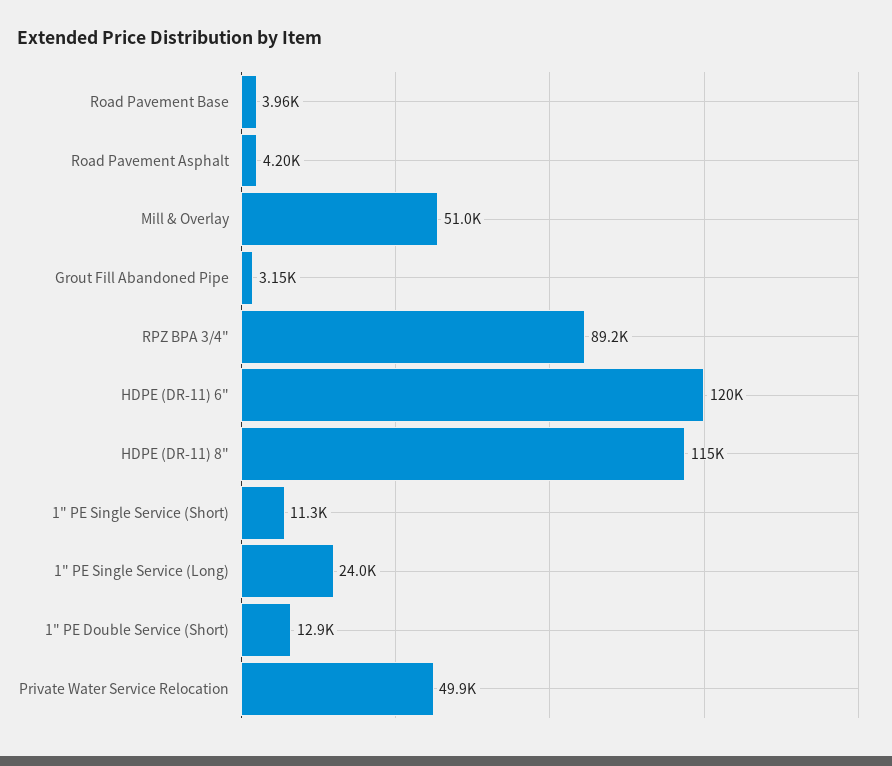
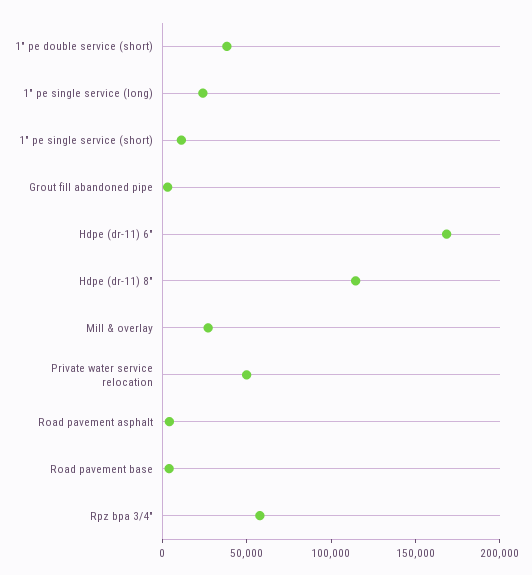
Mill & Overlay: 51000 -> 30000
RPZ BPA 3/4": 89200 -> 60000
HDPE (DR-11) 6": 120000 -> 170000
1" PE Double Service (Short): 12900 -> 40000

